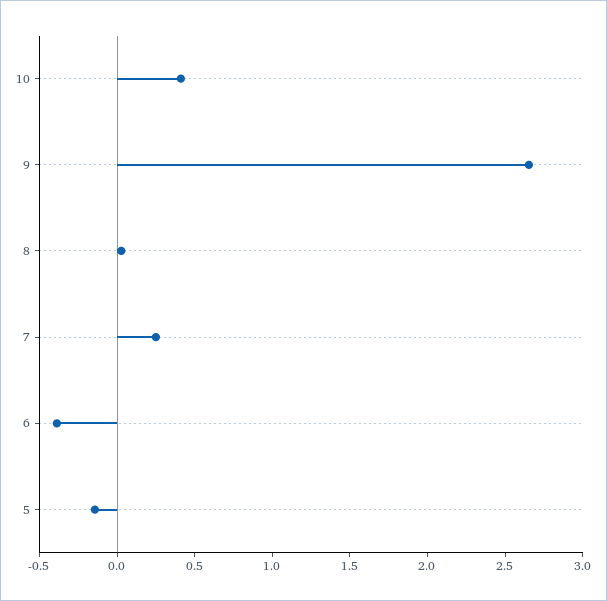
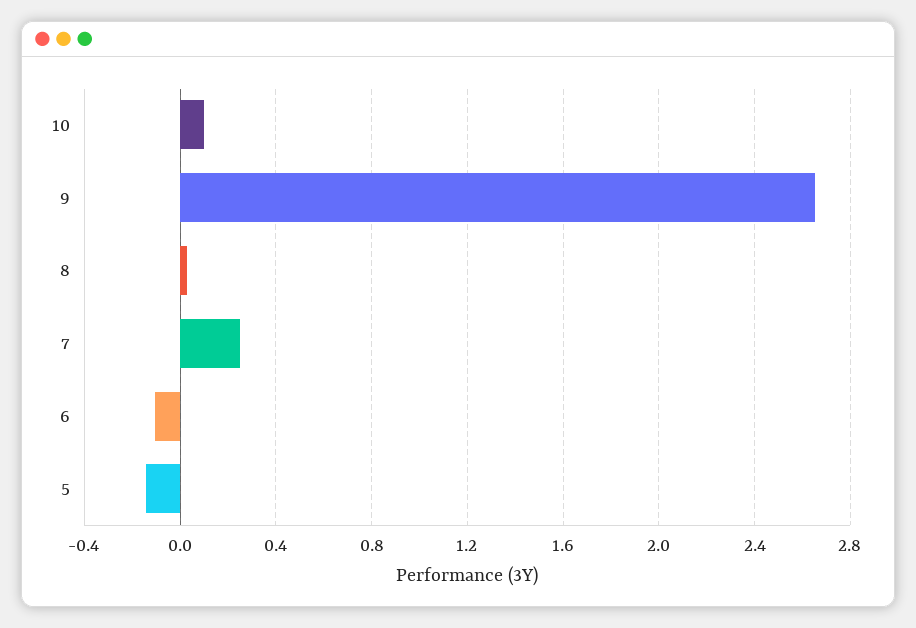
10: 0.4 -> 0.1
6: -0.4 -> -0.1

